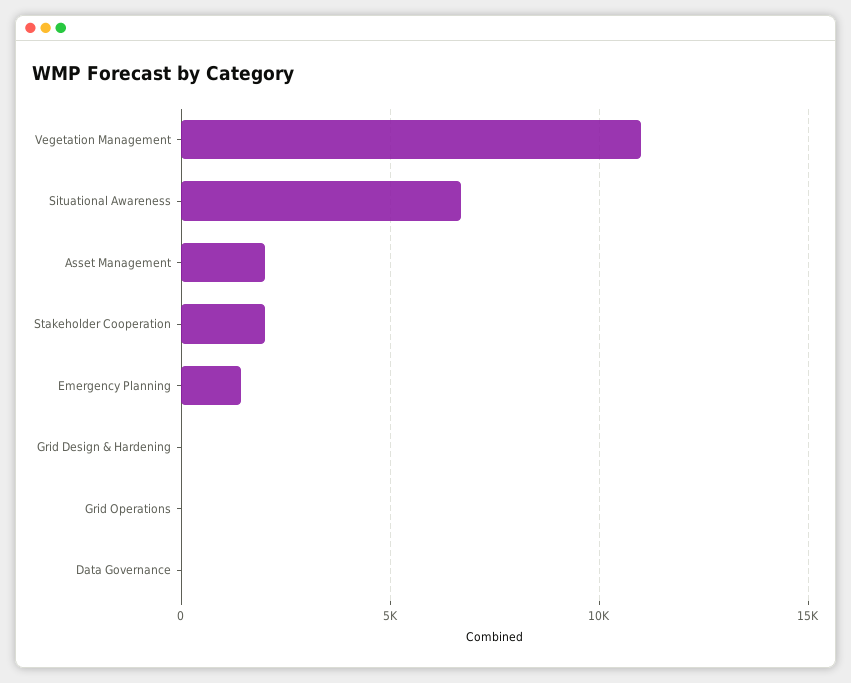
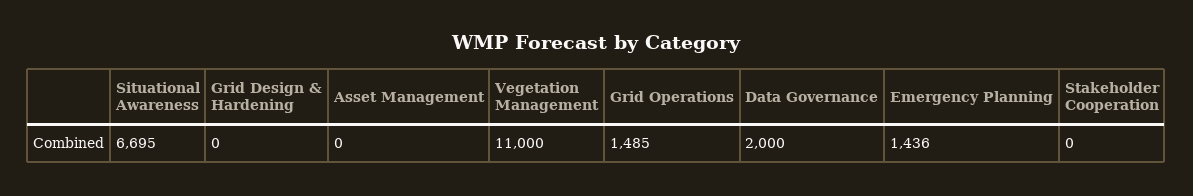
Asset Management: 2000 -> 0
Stakeholder Cooperation: 2000 -> 0
Grid Operations: 0 -> 1485
Data Governance: 0 -> 2000

